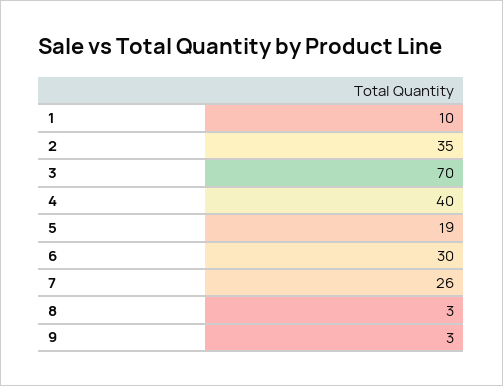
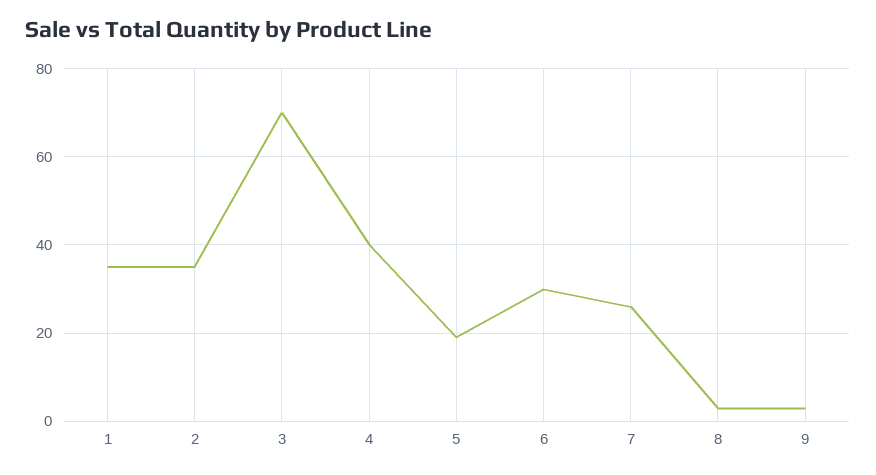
1: 10 -> 35

